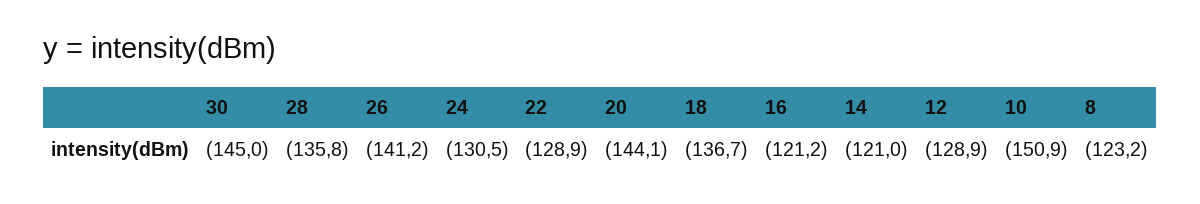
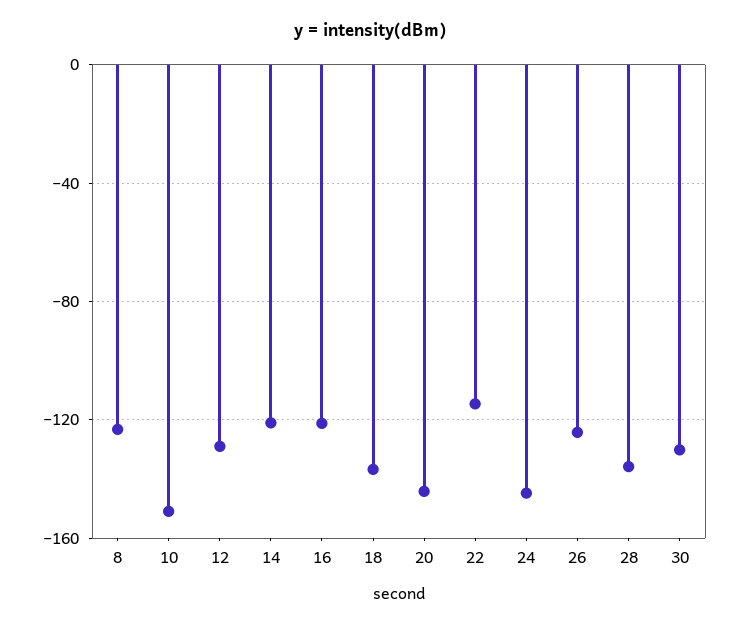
30: -145 -> -130
26: -141.2 -> -125
24: -130.5 -> -145
22: -128.9 -> -115

